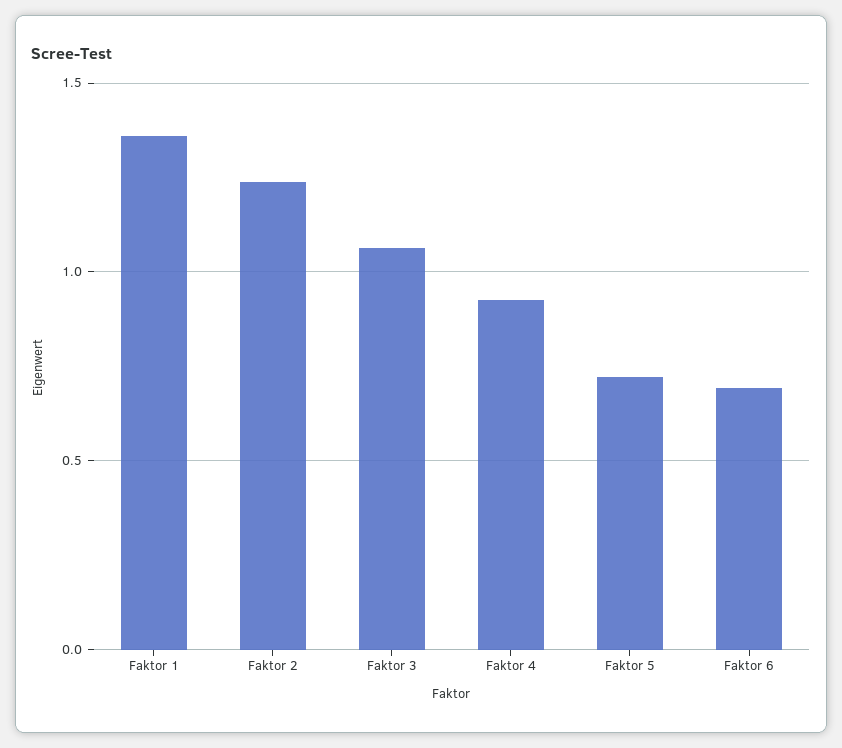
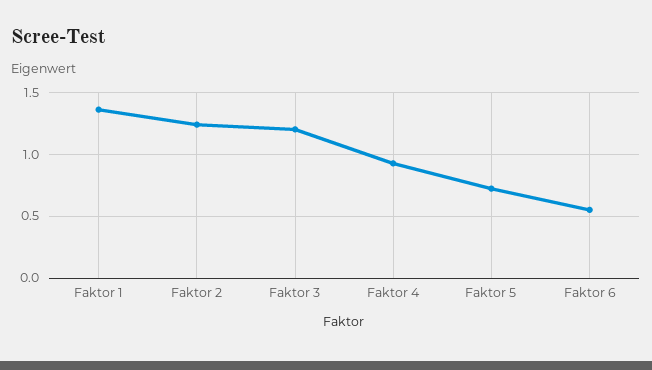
Faktor 3: 1.05 -> 1.2
Faktor 6: 0.7 -> 0.55

